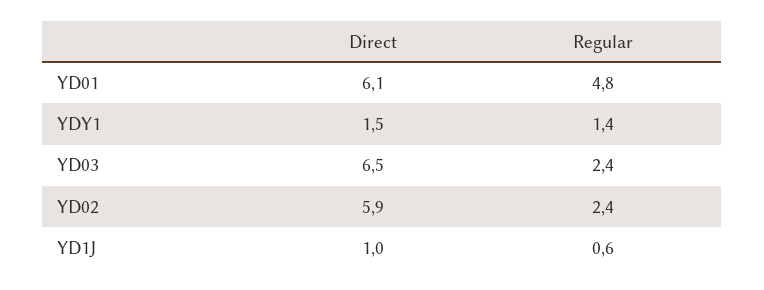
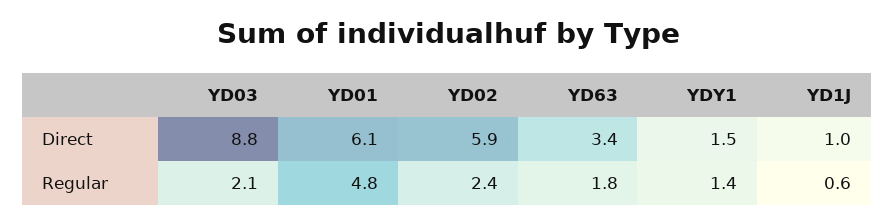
Direct, YD03: 6.5 -> 8.8
Regular, YD03: 2.4 -> 2.1
Direct, YD63: none -> 3.4
Regular, YD63: none -> 1.8

